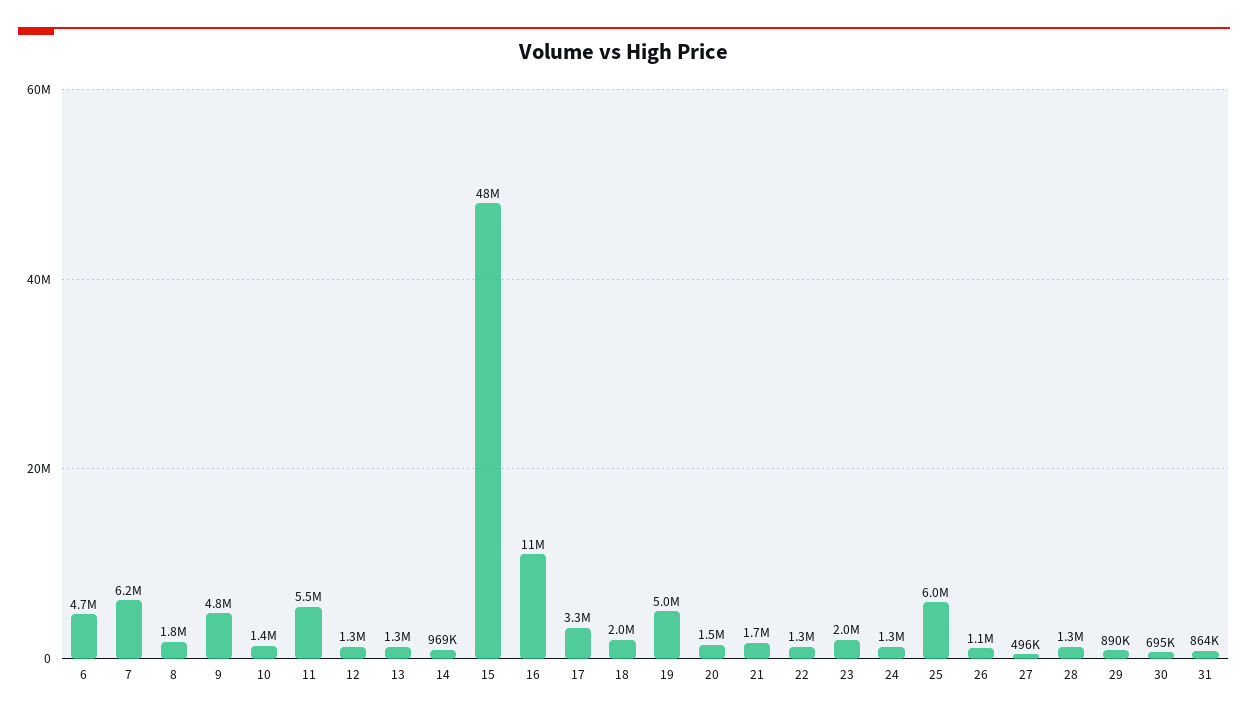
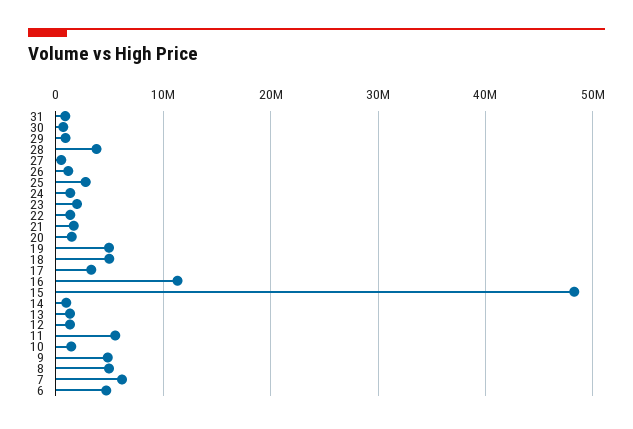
8: 1800000 -> 5000000
18: 2000000 -> 5000000
25: 6000000 -> 3000000
28: 1300000 -> 4000000

